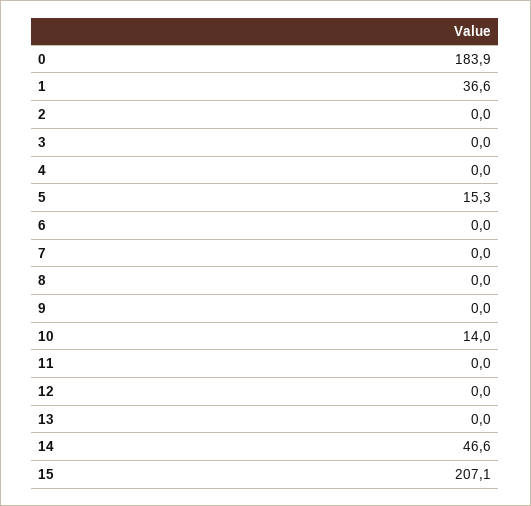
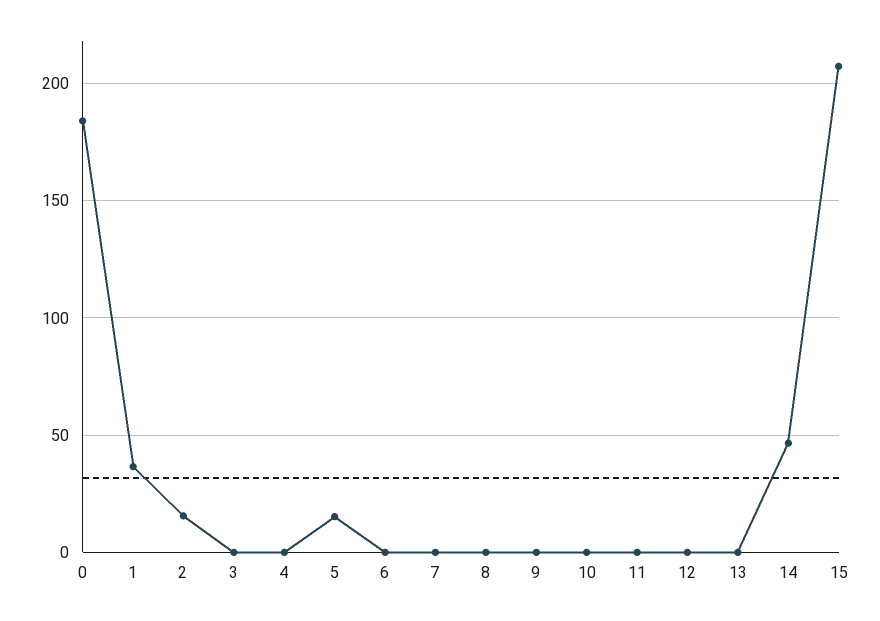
2: 0 -> 15
10: 14 -> 0

